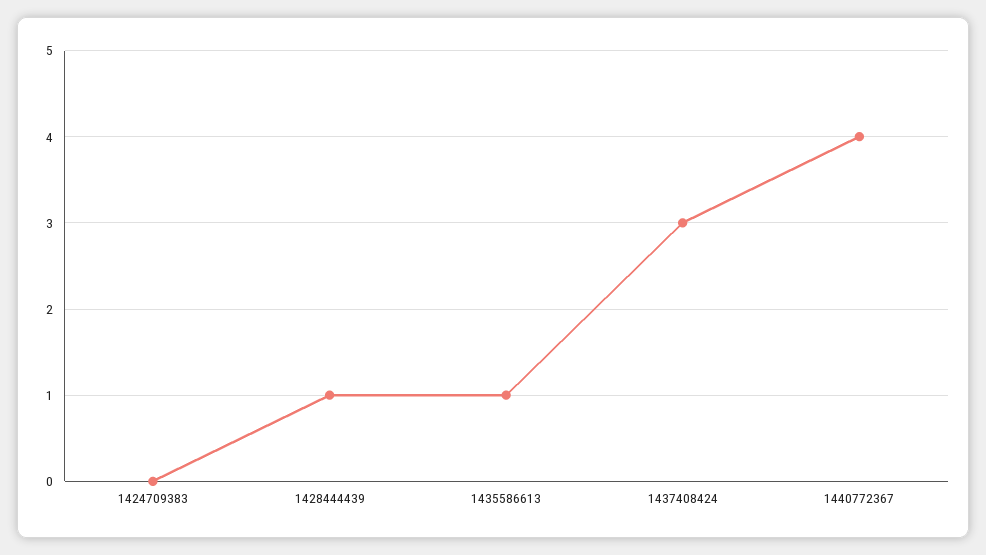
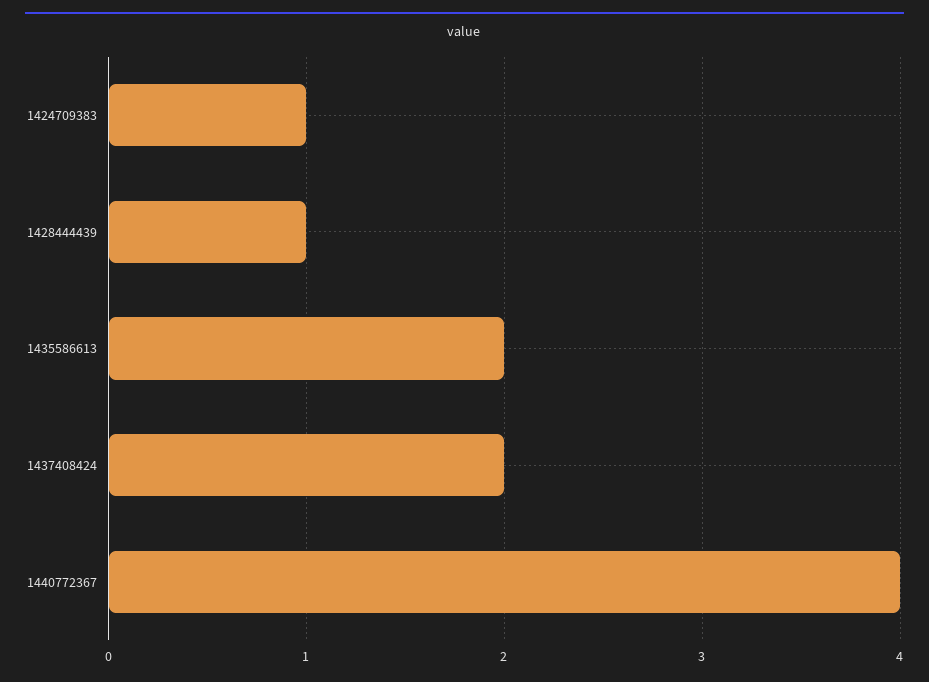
1424709383: 0 -> 1
1435586613: 1 -> 2
1437408424: 3 -> 2

